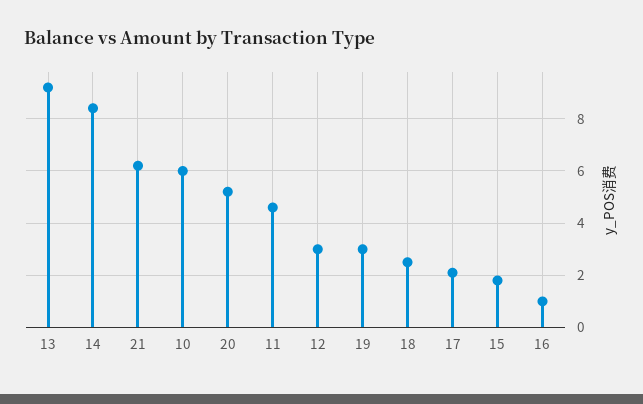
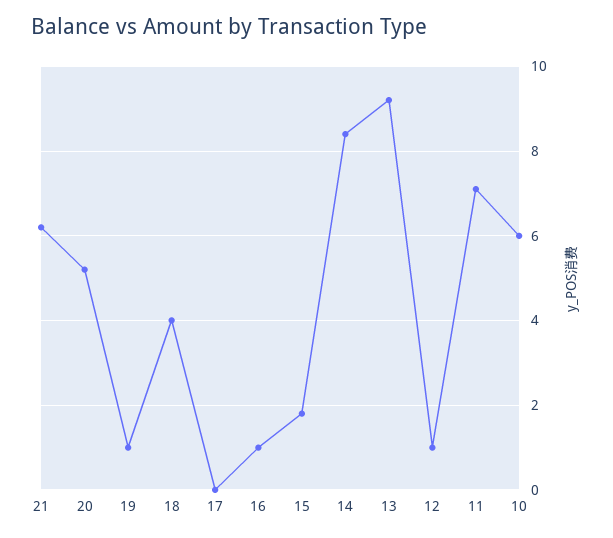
11: 4.5 -> 7
12: 3 -> 1
19: 3 -> 1
18: 2.5 -> 4
17: 2 -> 0

